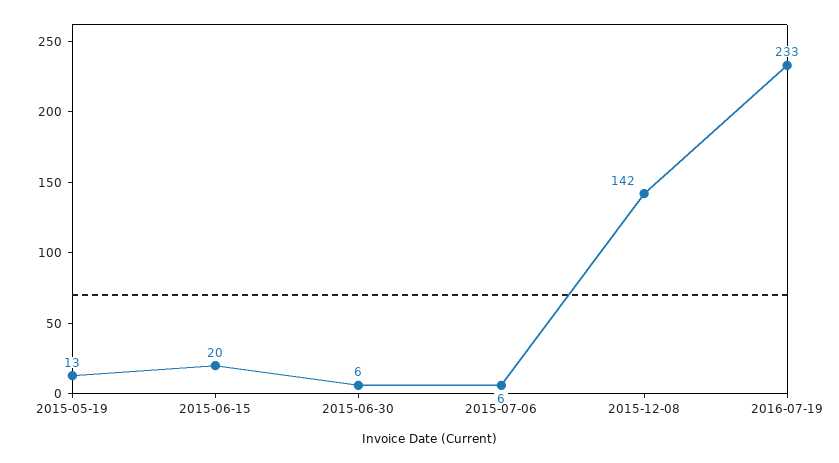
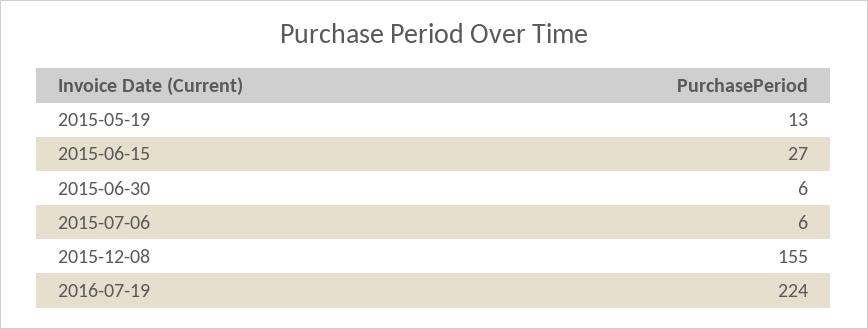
2015-06-15: 20 -> 27
2015-12-08: 142 -> 155
2016-07-19: 233 -> 224

